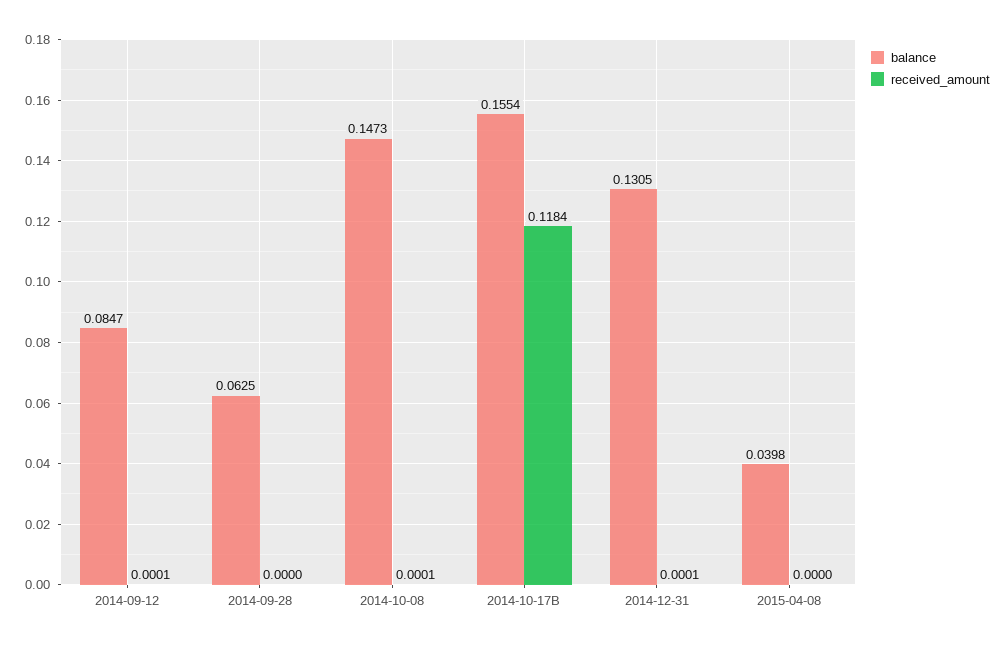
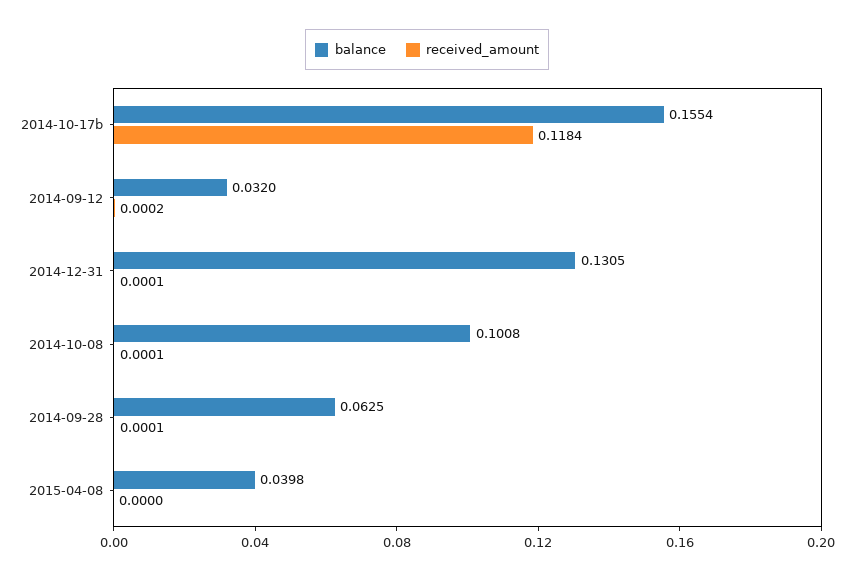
balance, 2014-09-12: 0.0847 -> 0.032
received_amount, 2014-09-12: 0.0001 -> 0.0002
received_amount, 2014-09-28: 0 -> 0.0001
balance, 2014-10-08: 0.1473 -> 0.1008

